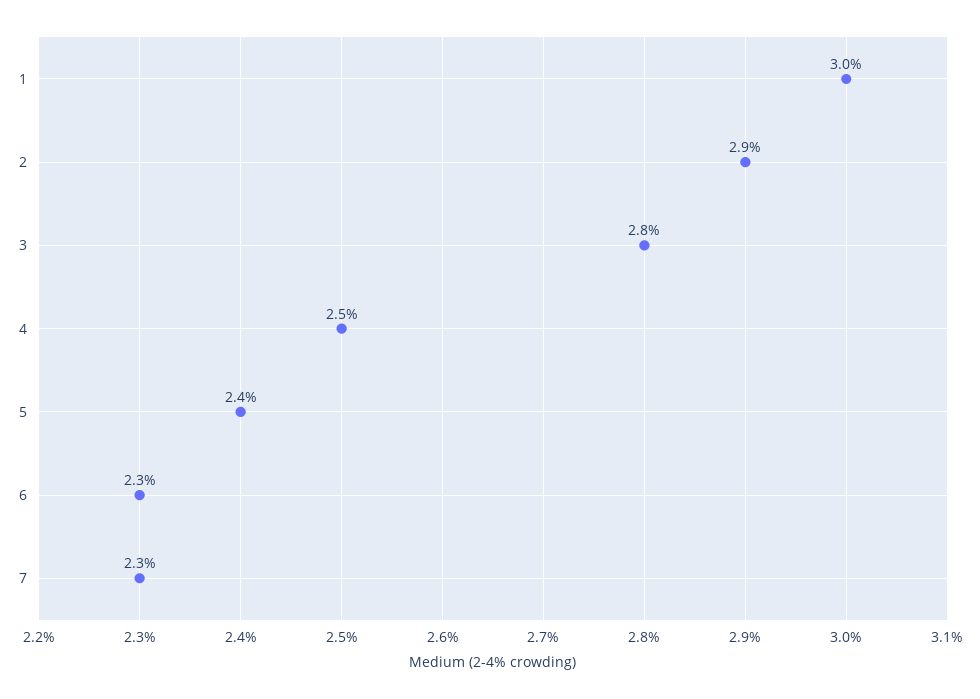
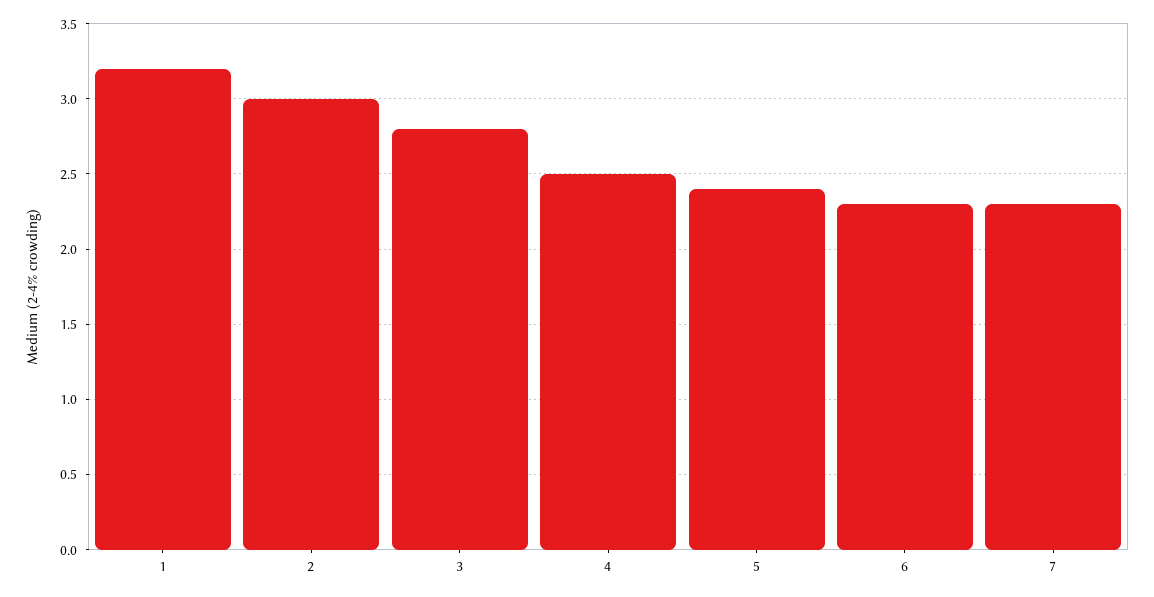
1: 3 -> 3.2
2: 2.9 -> 3

